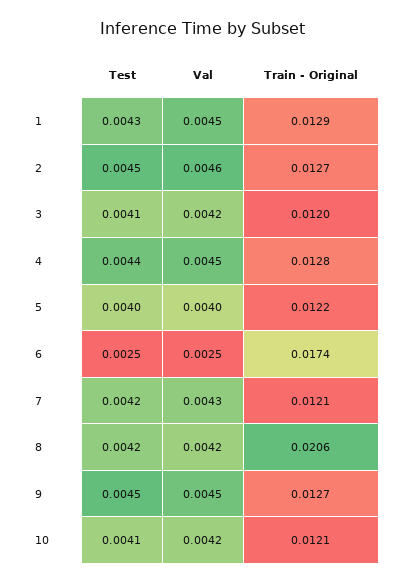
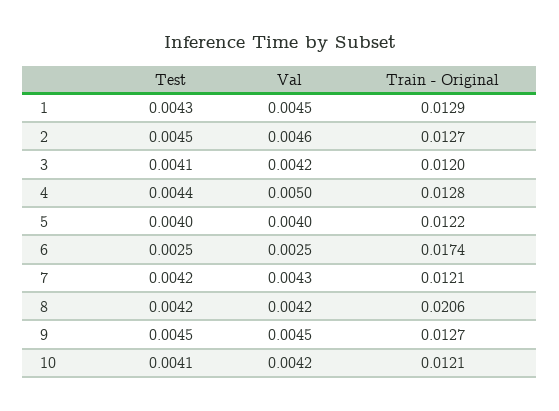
Val, 4: 0.0045 -> 0.005

